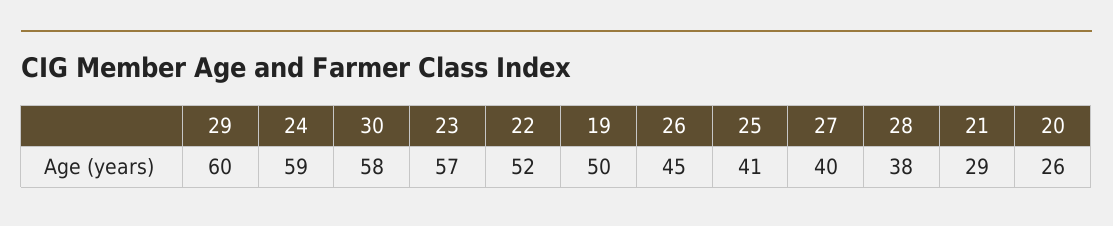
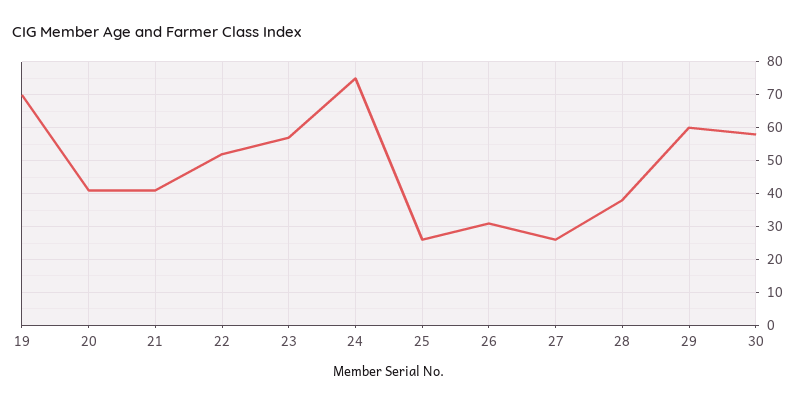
24: 59 -> 75
19: 50 -> 70
26: 45 -> 30
25: 41 -> 25
27: 40 -> 25
21: 29 -> 40
20: 26 -> 40

